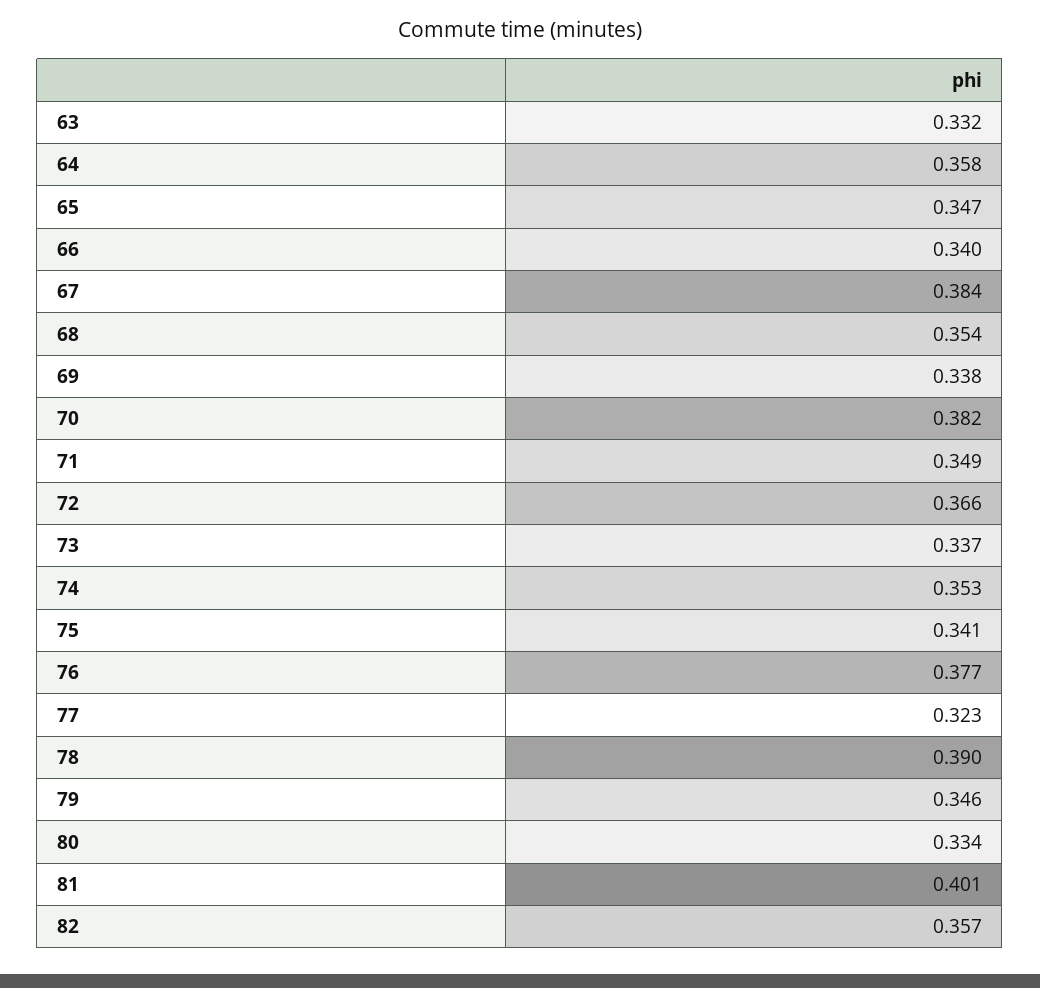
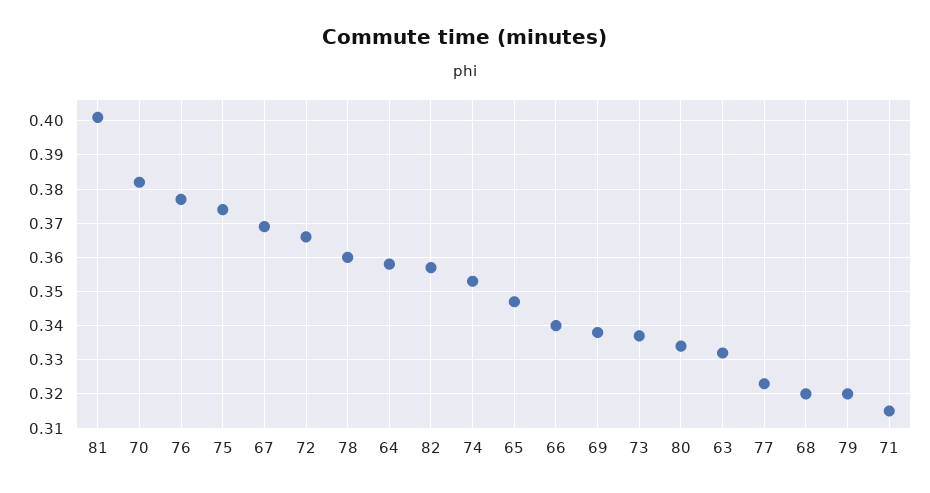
67: 0.384 -> 0.37
68: 0.354 -> 0.32
71: 0.349 -> 0.315
75: 0.341 -> 0.375
78: 0.39 -> 0.36
79: 0.346 -> 0.32

